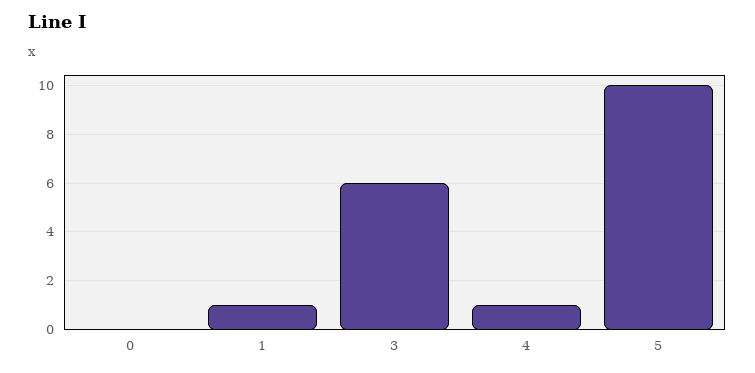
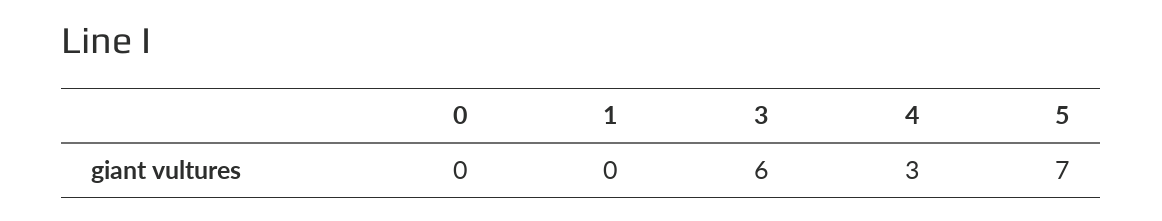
1: 1 -> 0
4: 1 -> 3
5: 10 -> 7

